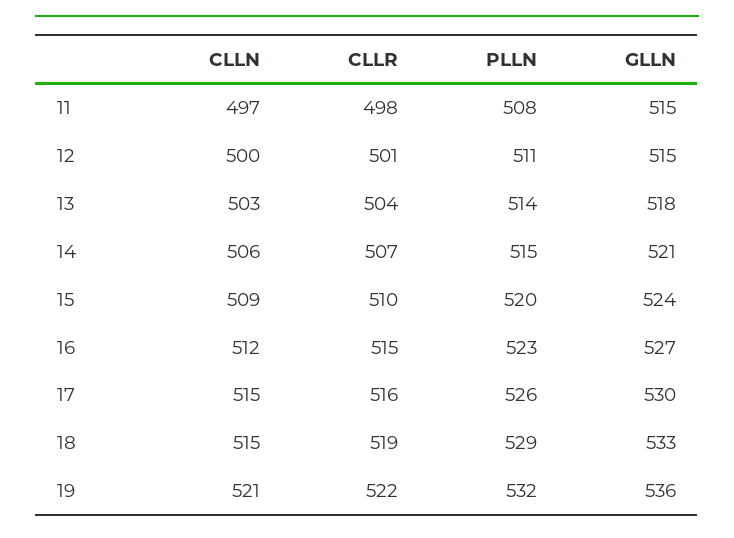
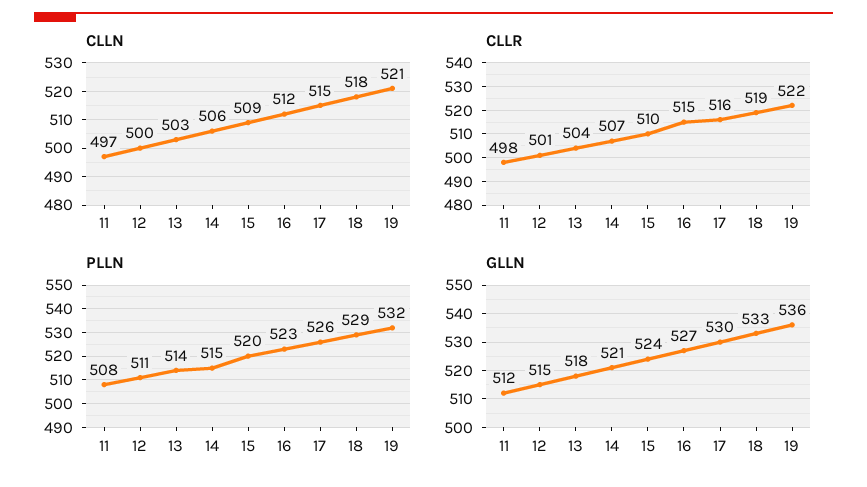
GLLN, 11: 515 -> 512
CLLN, 18: 515 -> 518

